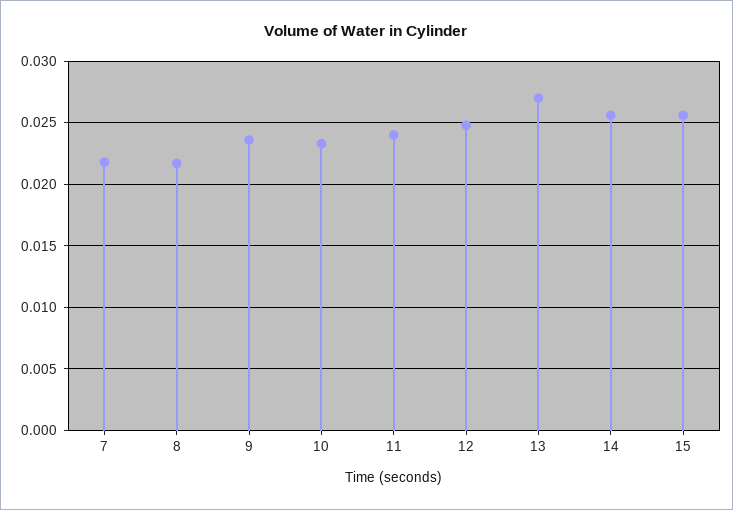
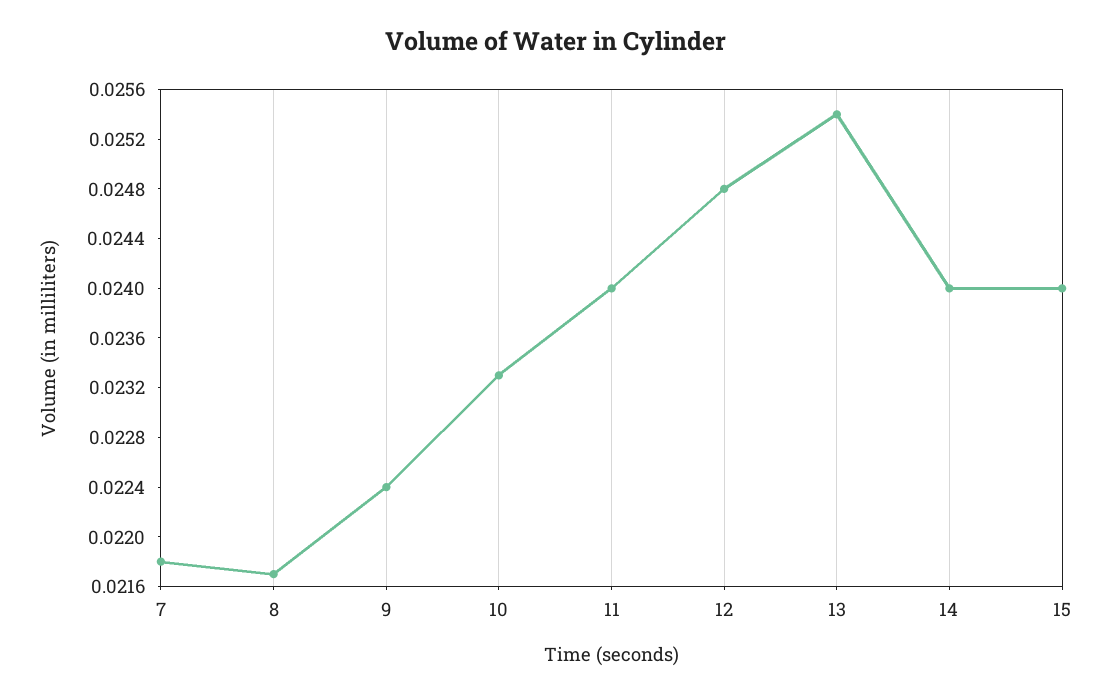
9: 0.0235 -> 0.0224
13: 0.027 -> 0.0254
14: 0.0255 -> 0.024
15: 0.0255 -> 0.024

